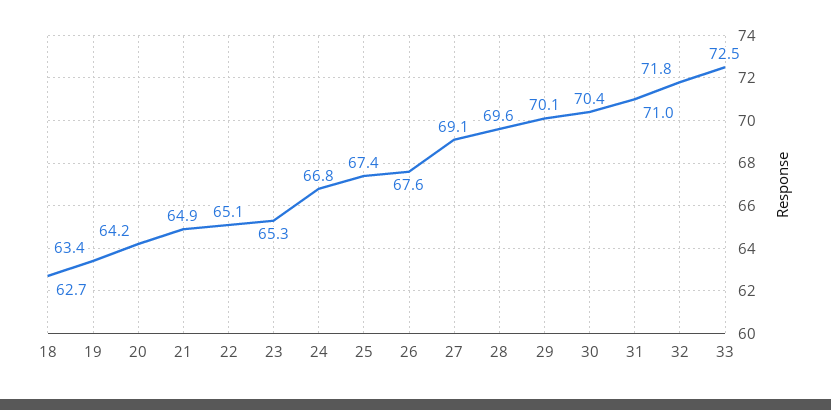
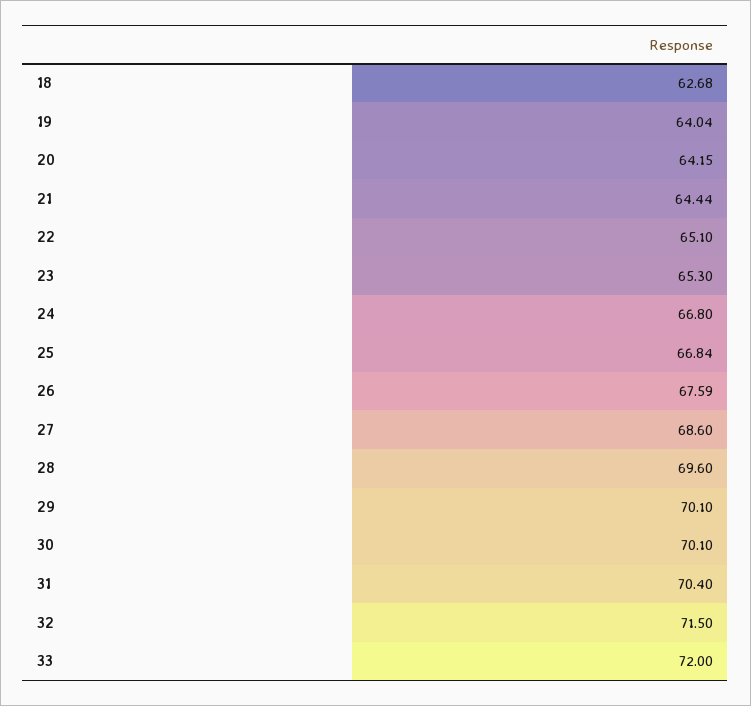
19: 63.4 -> 64.04
21: 64.9 -> 64.44
25: 67.4 -> 66.84
27: 69.1 -> 68.6
30: 70.4 -> 70.1
31: 71 -> 70.4
32: 71.8 -> 71.5
33: 72.5 -> 72

